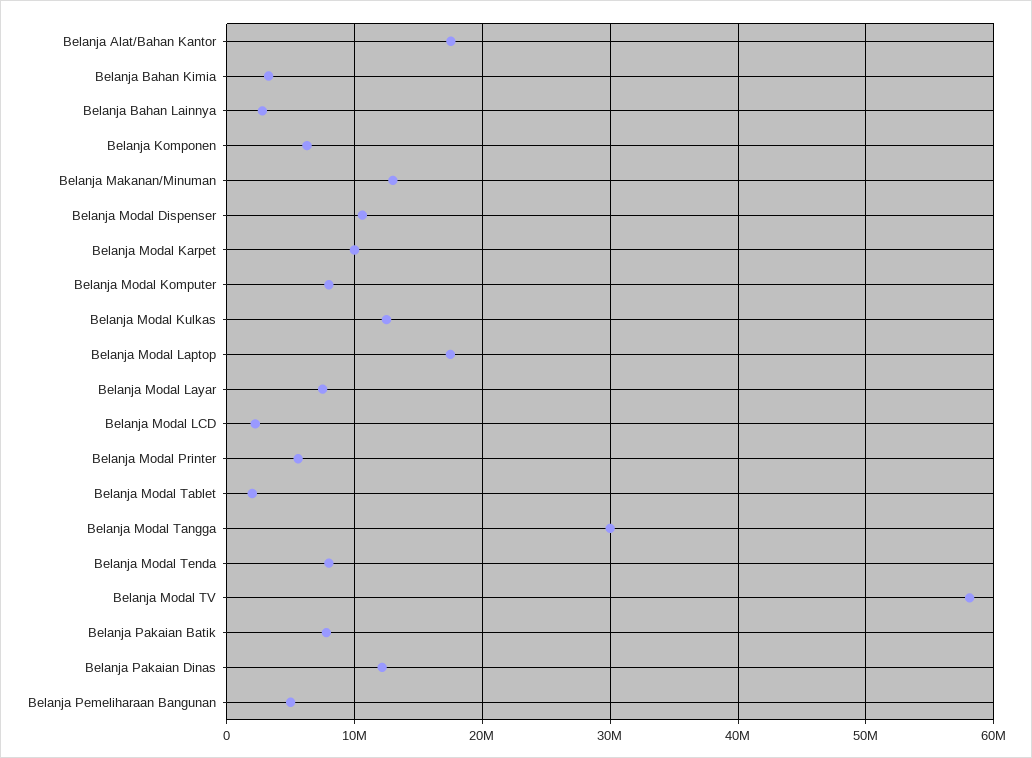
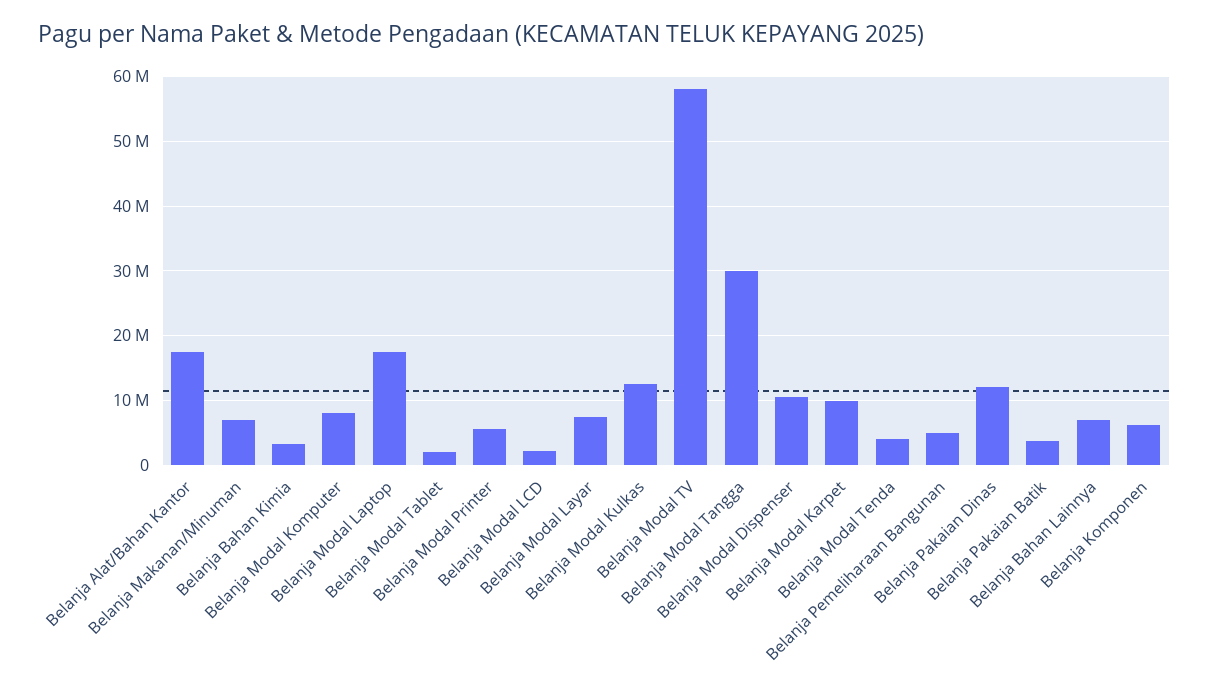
Belanja Bahan Lainnya: 3000000 -> 7000000
Belanja Makanan/Minuman: 13000000 -> 7000000
Belanja Modal Tenda: 8000000 -> 4000000
Belanja Pakaian Batik: 8000000 -> 4000000

